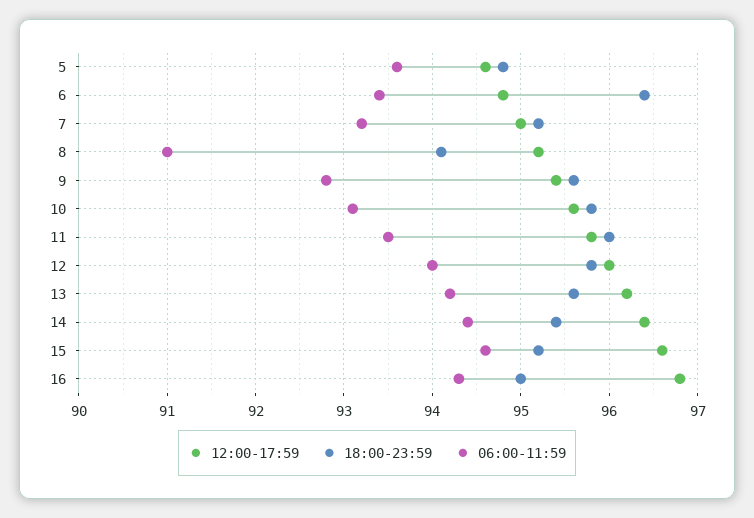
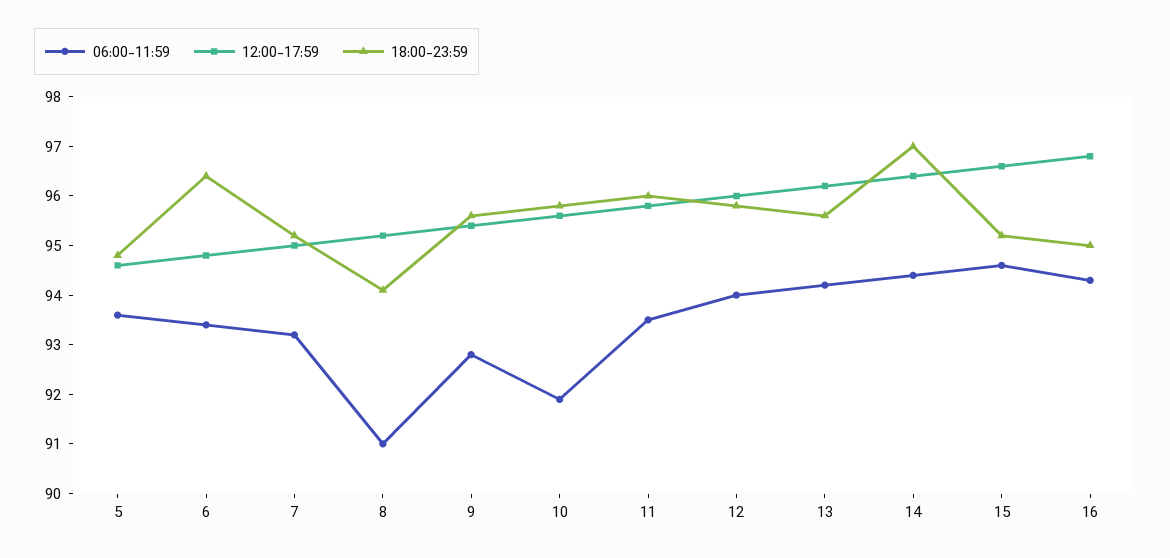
06:00-11:59, 10: 93.1 -> 92
18:00-23:59, 14: 95.4 -> 97

